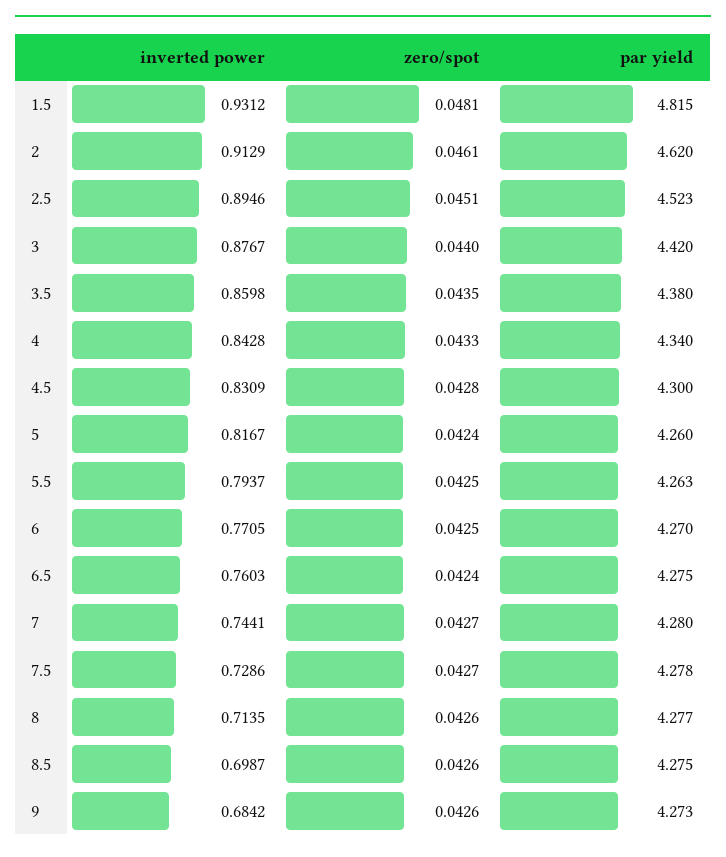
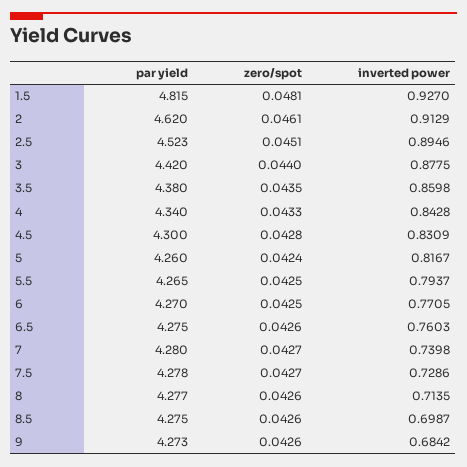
inverted power, 1.5: 0.9312 -> 0.927
inverted power, 3: 0.8767 -> 0.8775
par yield, 5.5: 4.263 -> 4.265
zero/spot, 6.5: 0.0424 -> 0.0426
inverted power, 7: 0.7441 -> 0.7398

